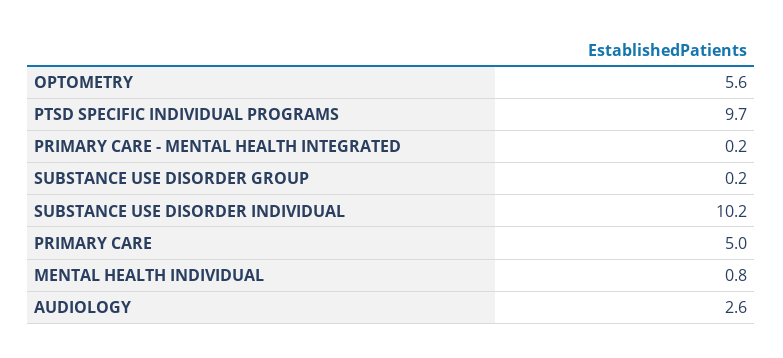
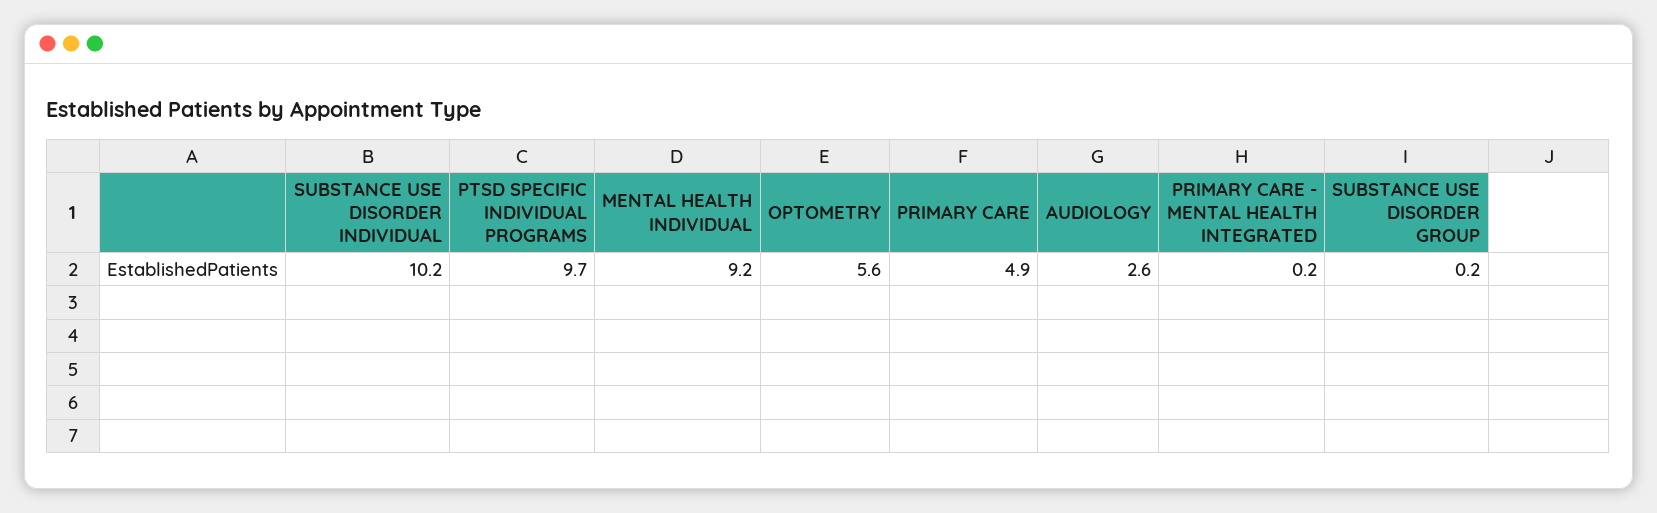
PRIMARY CARE: 5 -> 4.9
MENTAL HEALTH INDIVIDUAL: 0.8 -> 9.2

